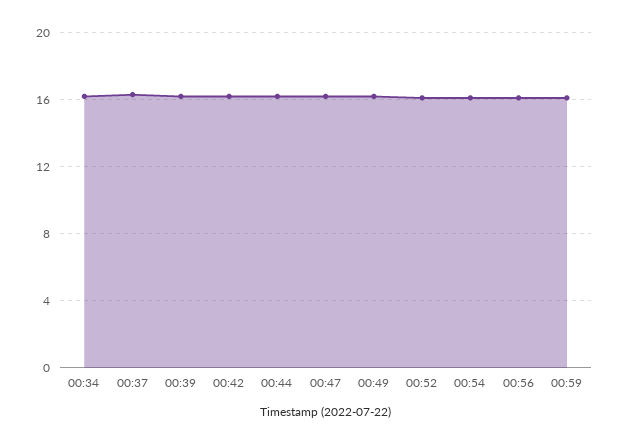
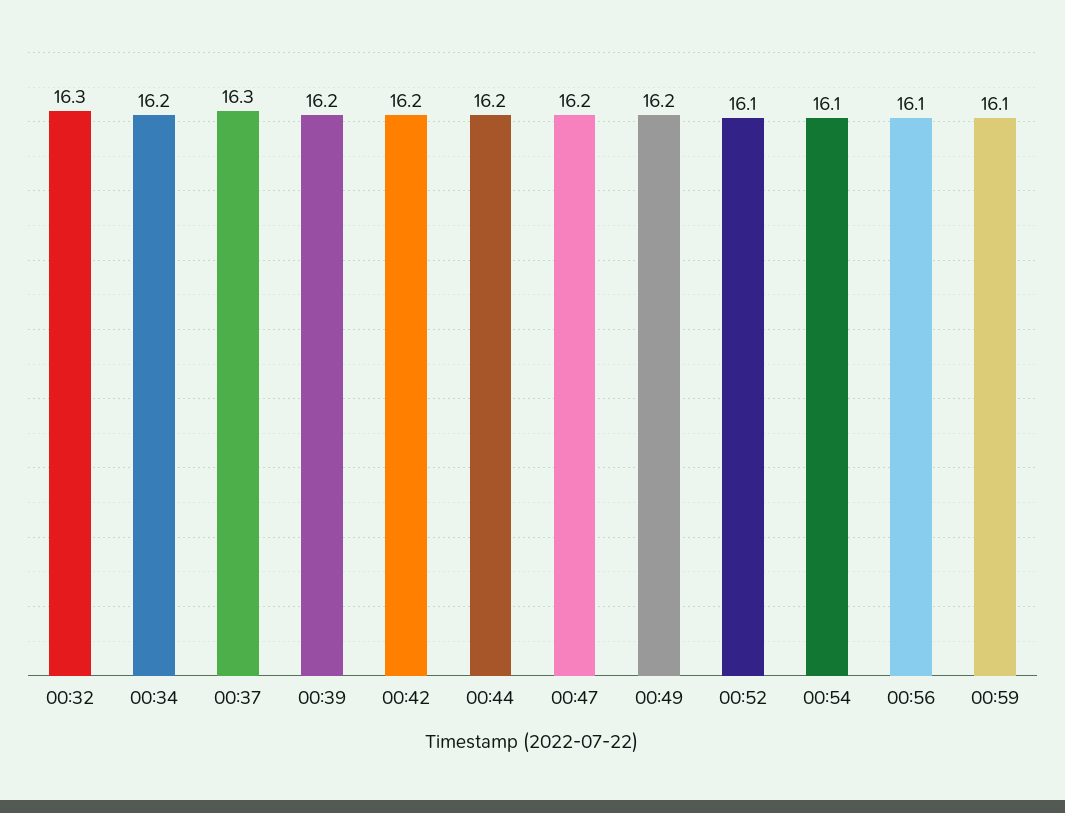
00:32: none -> 16.3

